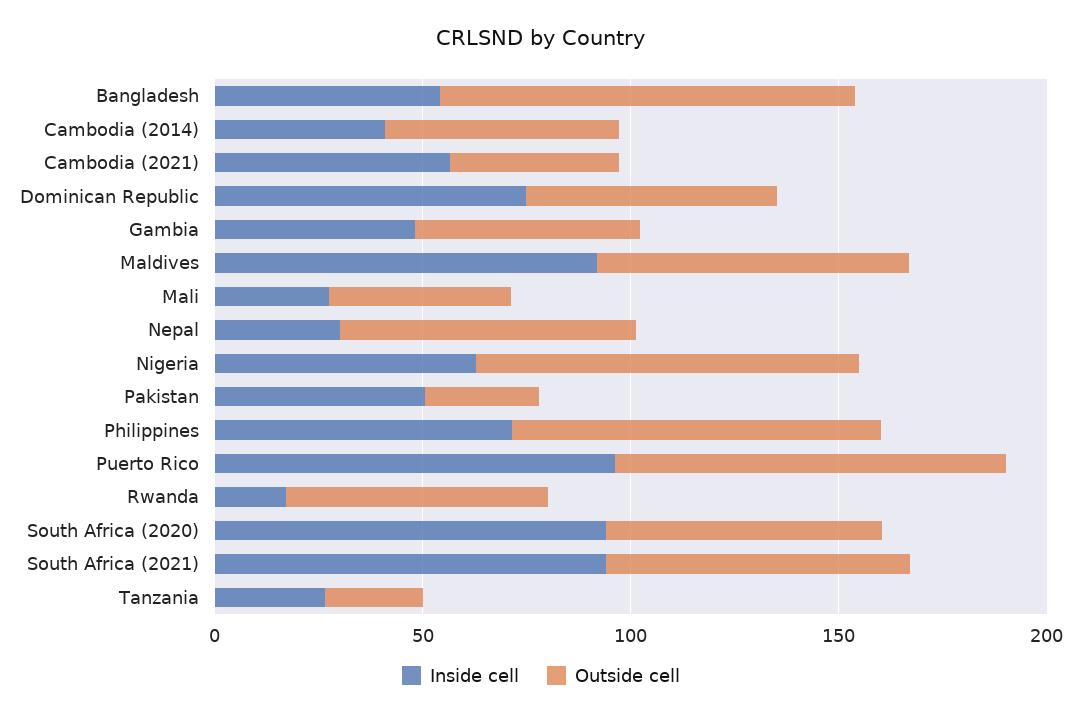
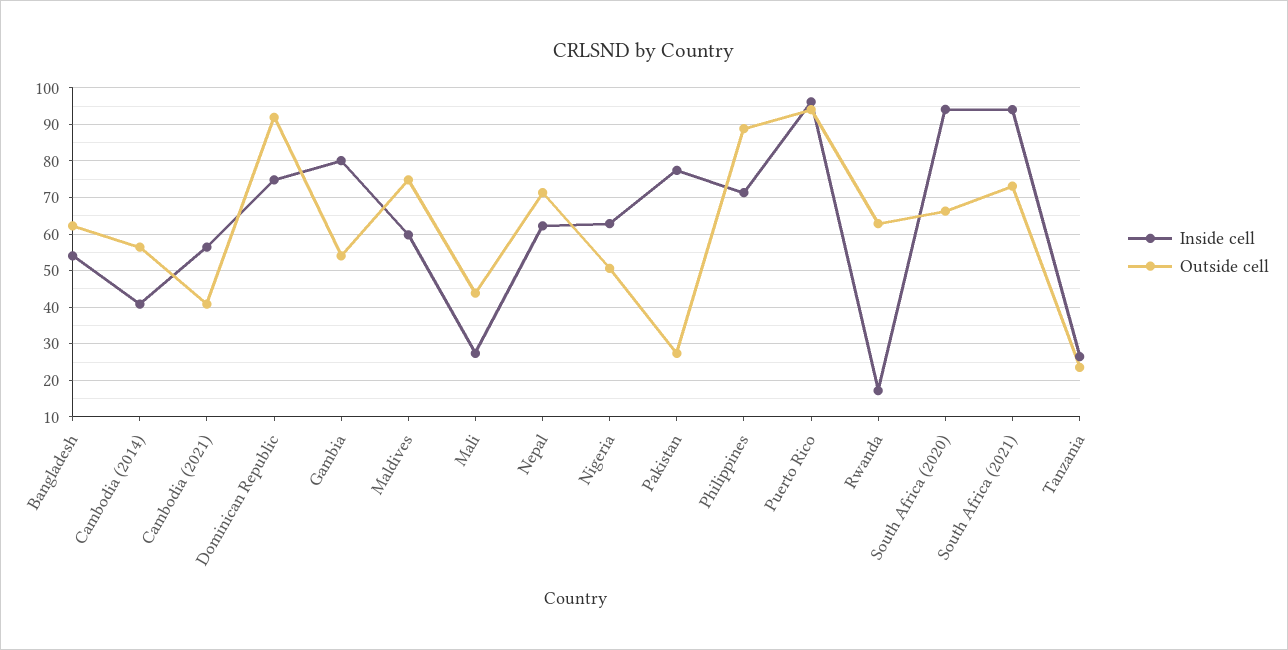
Outside cell, Bangladesh: 100 -> 62
Outside cell, Dominican Republic: 60 -> 92
Inside cell, Gambia: 50 -> 80
Inside cell, Maldives: 90 -> 60
Inside cell, Nepal: 30 -> 62
Outside cell, Nigeria: 90 -> 50
Inside cell, Pakistan: 50 -> 78

